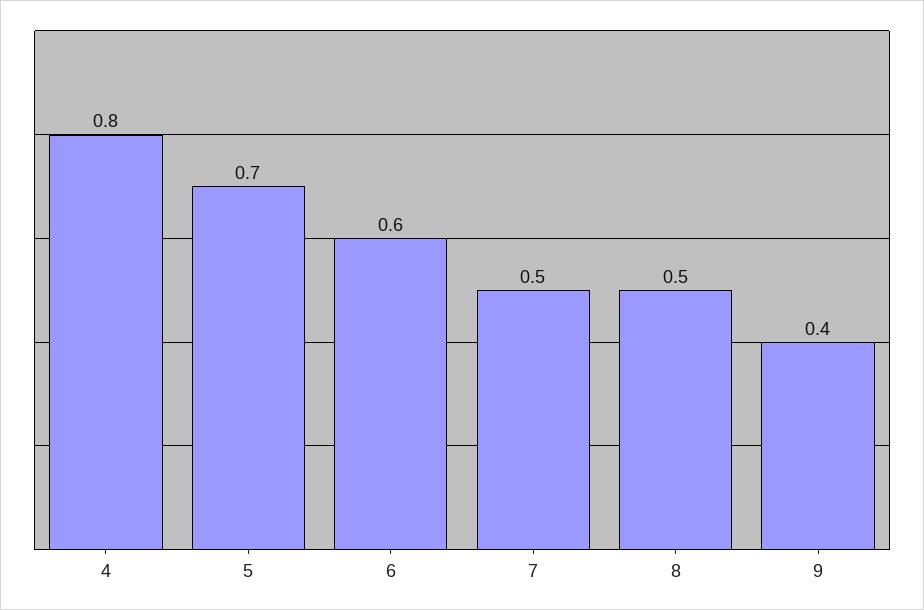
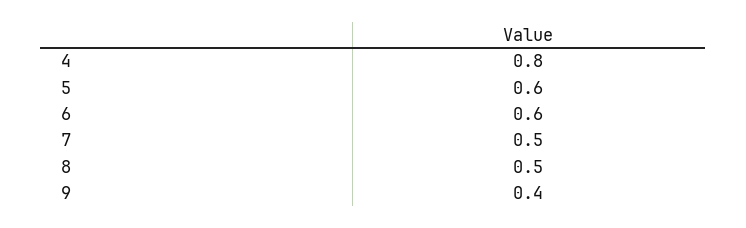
5: 0.7 -> 0.6

